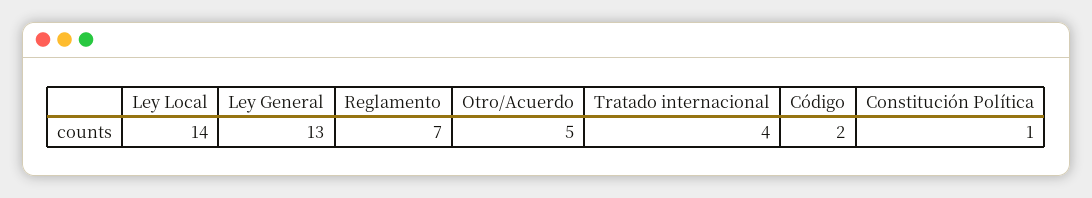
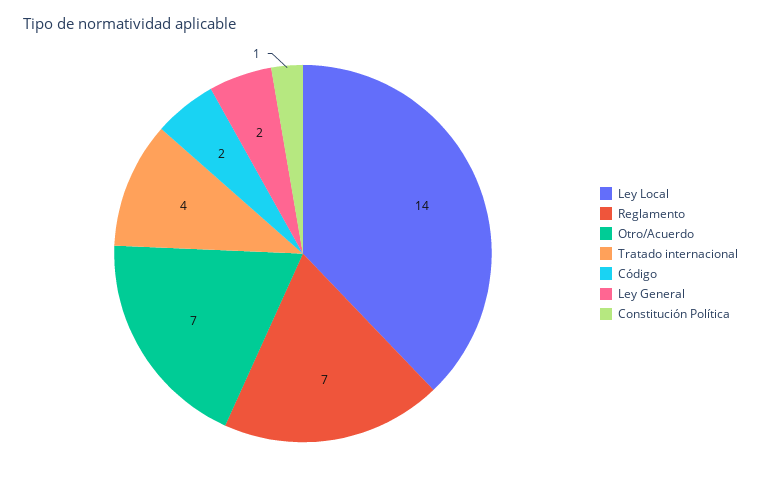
Ley General: 13 -> 2
Otro/Acuerdo: 5 -> 7

